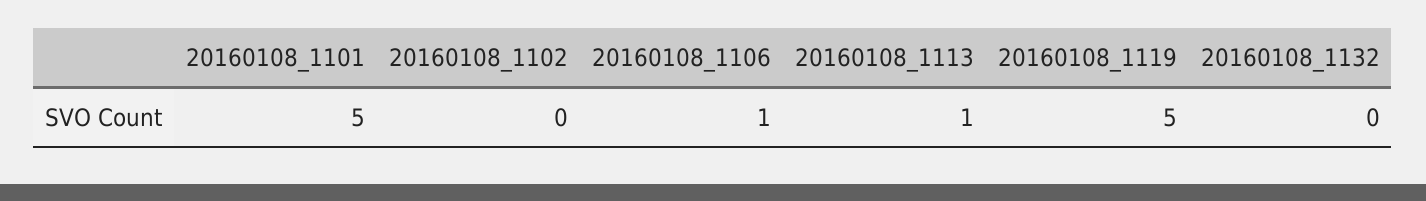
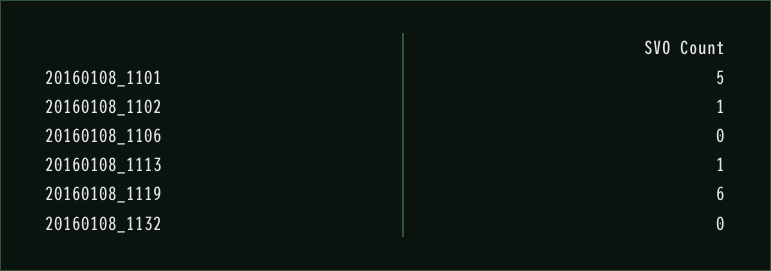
20160108_1102: 0 -> 1
20160108_1106: 1 -> 0
20160108_1119: 5 -> 6

